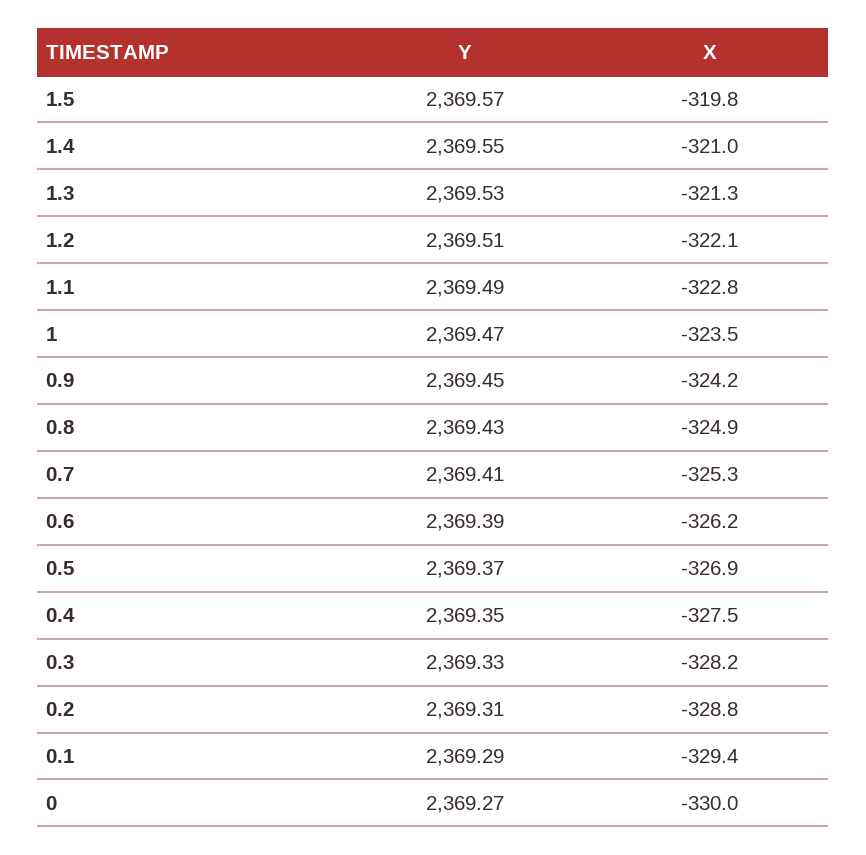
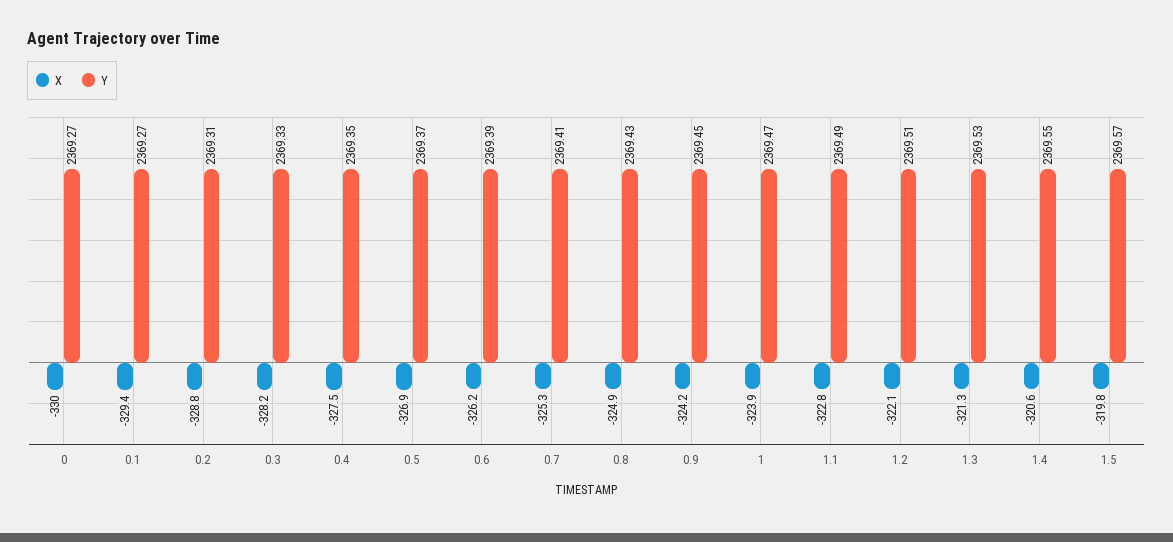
X, 1.4: -321 -> -320.6
X, 1: -323.5 -> -323.9
Y, 0.1: 2369.29 -> 2369.27

